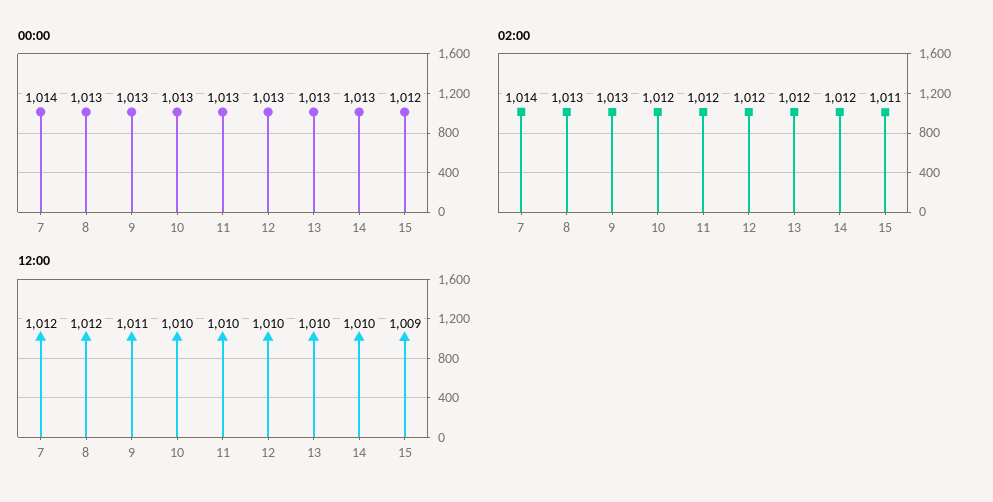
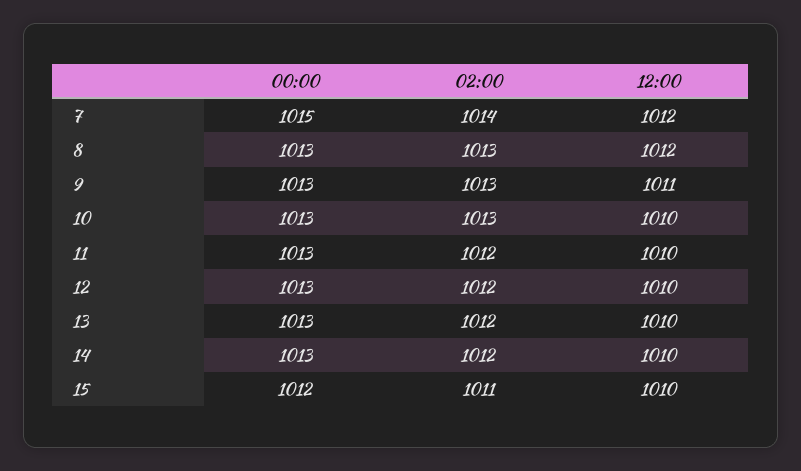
00:00, 7: 1014 -> 1015
02:00, 10: 1012 -> 1013
12:00, 15: 1009 -> 1010

